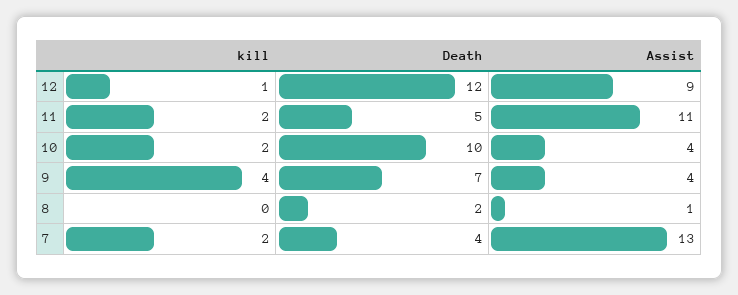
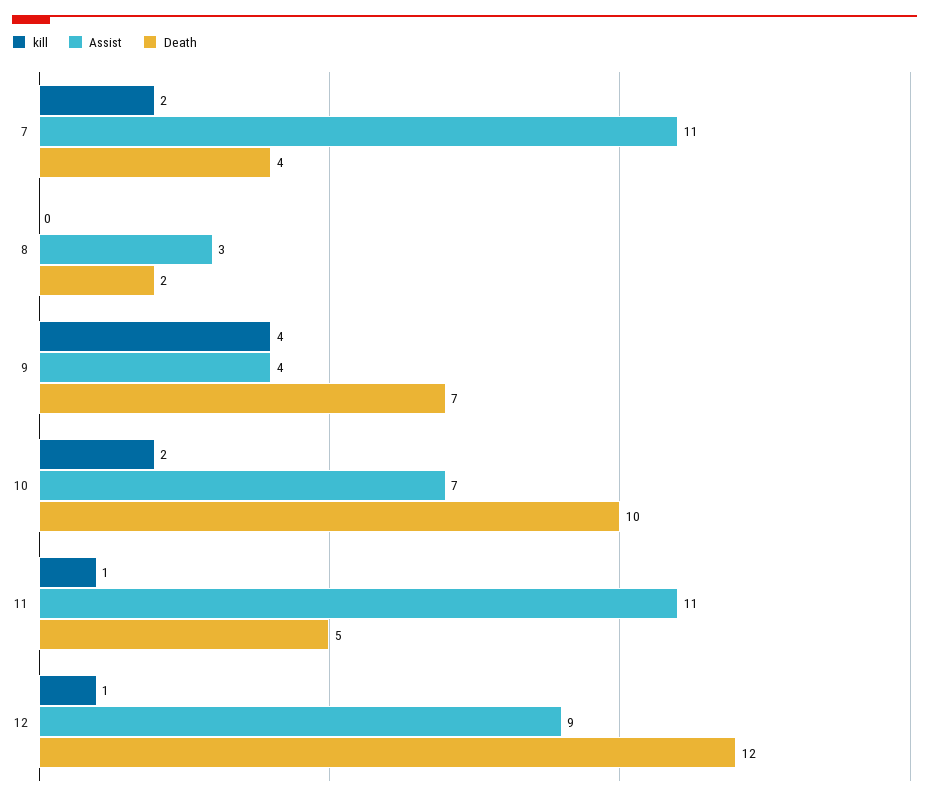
kill, 11: 2 -> 1
Assist, 10: 4 -> 7
Assist, 8: 1 -> 3
Assist, 7: 13 -> 11

